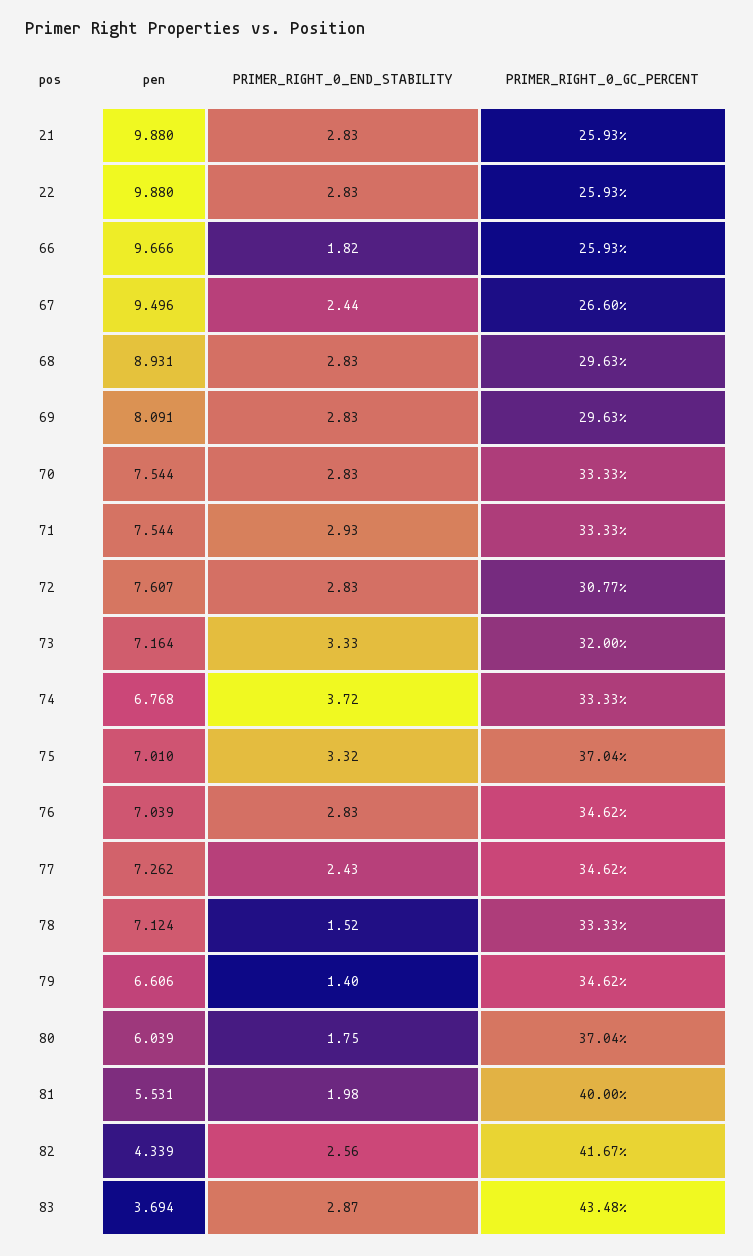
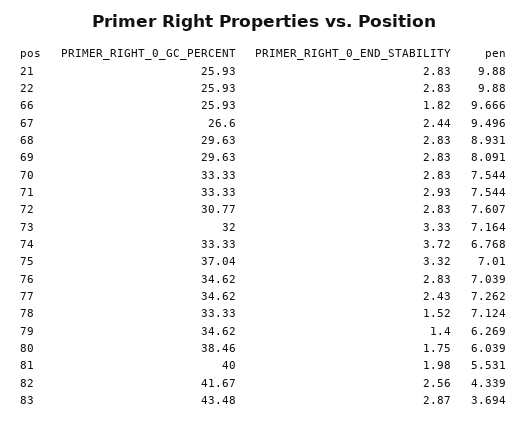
pen, 79: 6.606 -> 6.269
PRIMER_RIGHT_0_GC_PERCENT, 80: 37.04 -> 38.46

